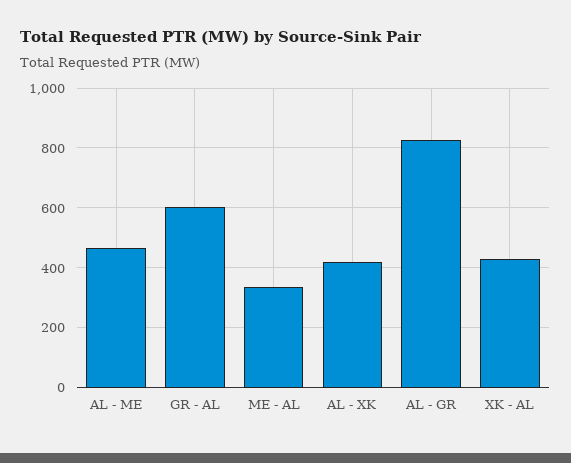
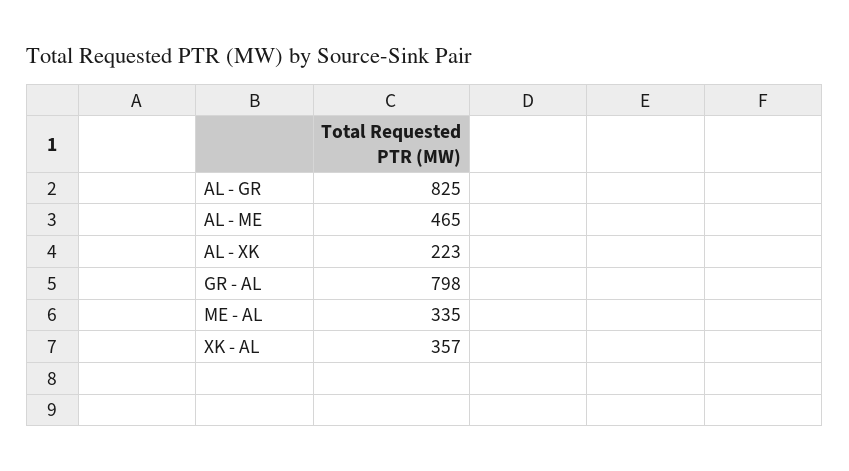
GR - AL: 600 -> 798
AL - XK: 425 -> 223
XK - AL: 425 -> 357

